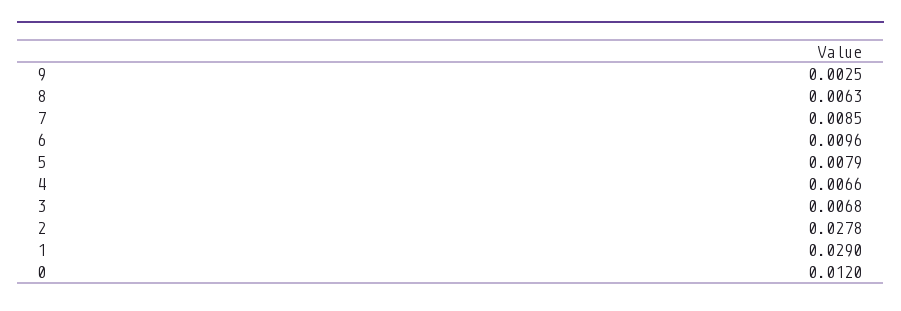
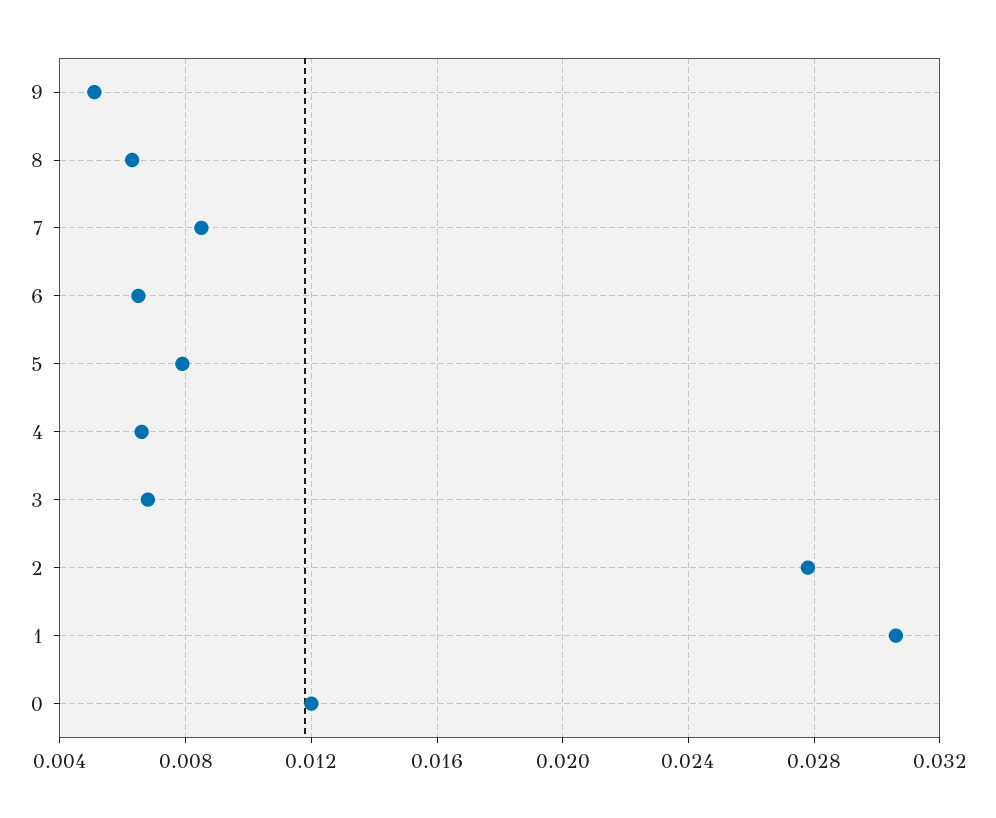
9: 0.0025 -> 0.005
6: 0.0096 -> 0.0065
1: 0.029 -> 0.0305

